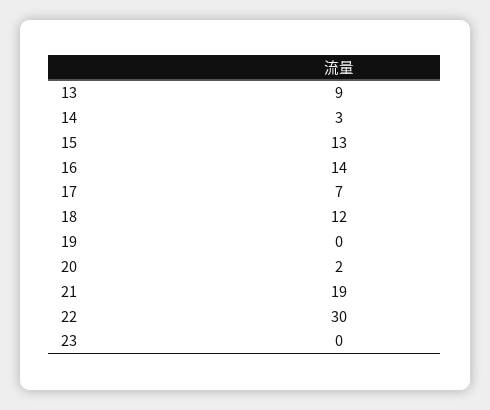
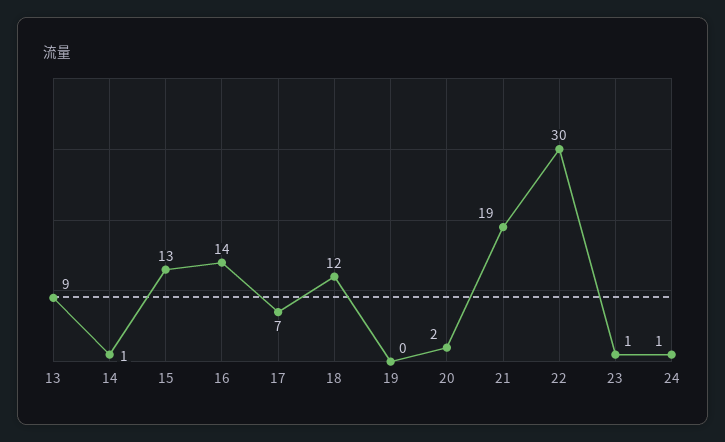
14: 3 -> 1
23: 0 -> 1
24: none -> 1

